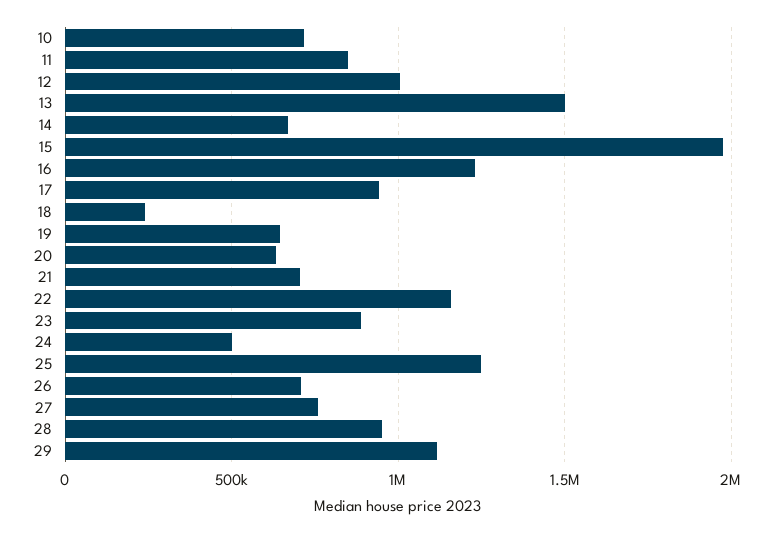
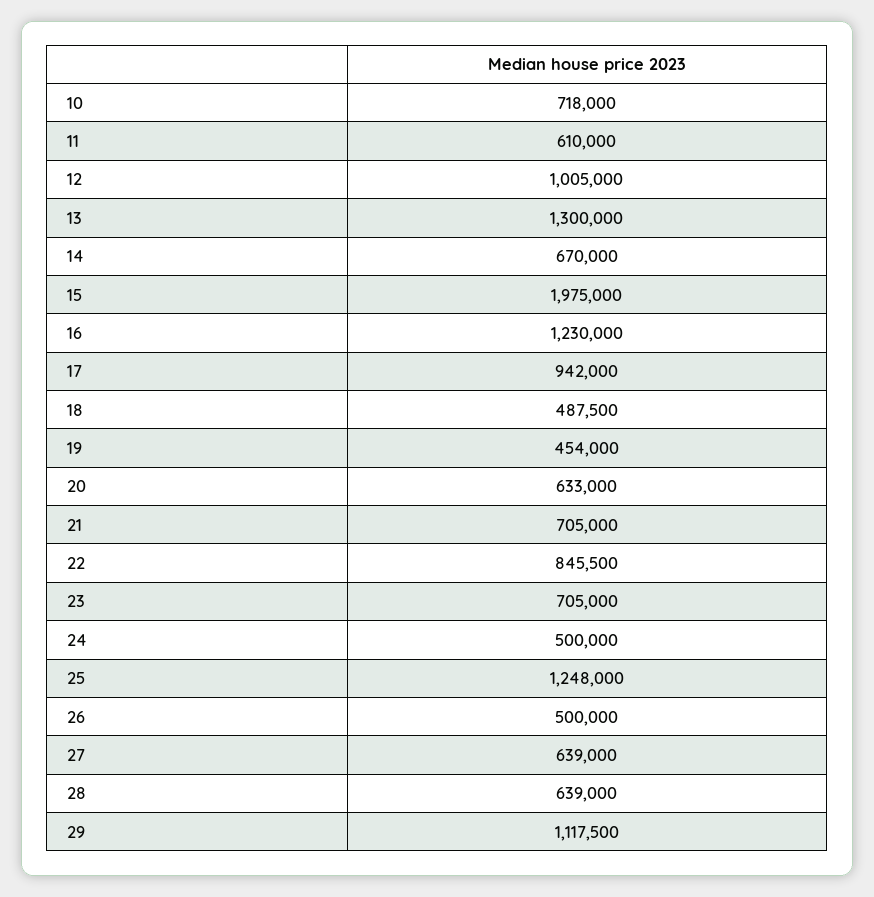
11: 850000 -> 610000
13: 1500000 -> 1300000
18: 250000 -> 487500
19: 650000 -> 454000
22: 1150000 -> 845500
23: 900000 -> 705000
26: 700000 -> 500000
27: 750000 -> 639000
28: 950000 -> 639000

